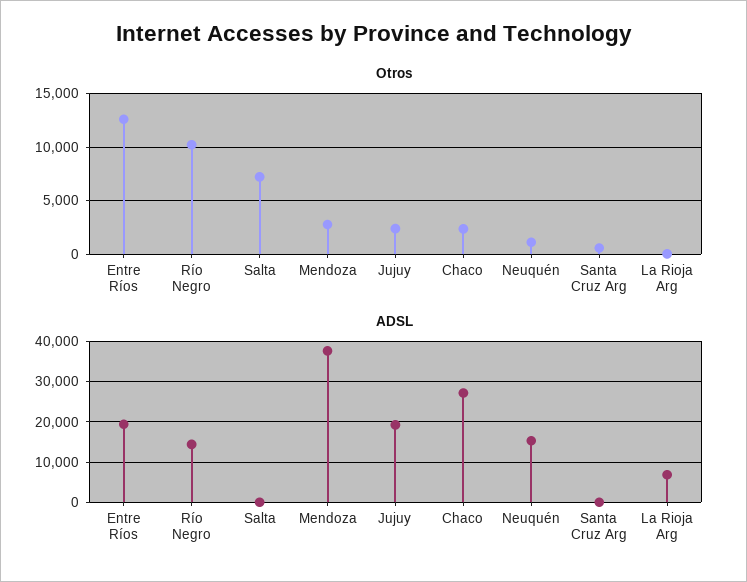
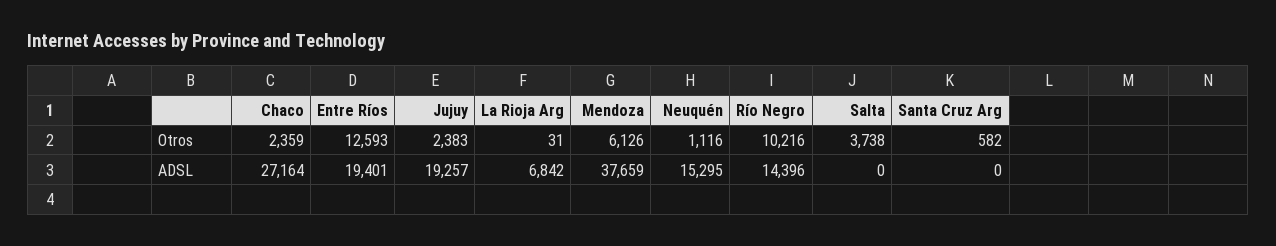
Otros, Salta: 7000 -> 3738
Otros, Mendoza: 3000 -> 6126

